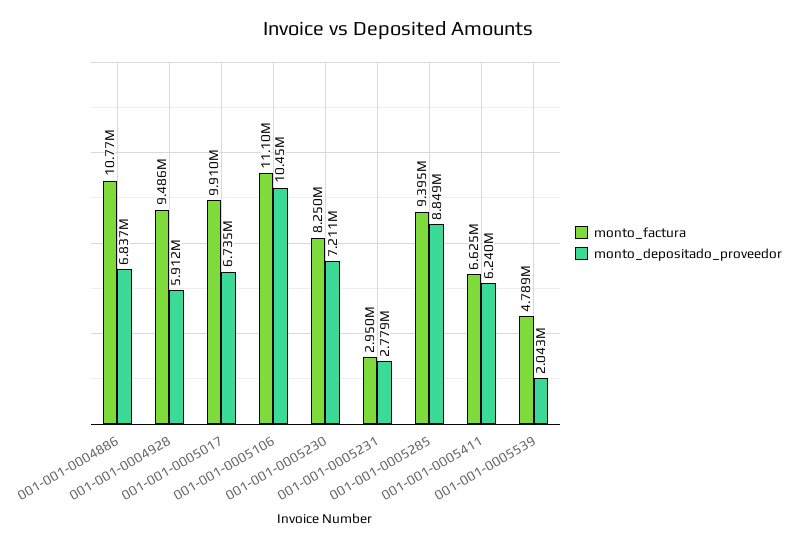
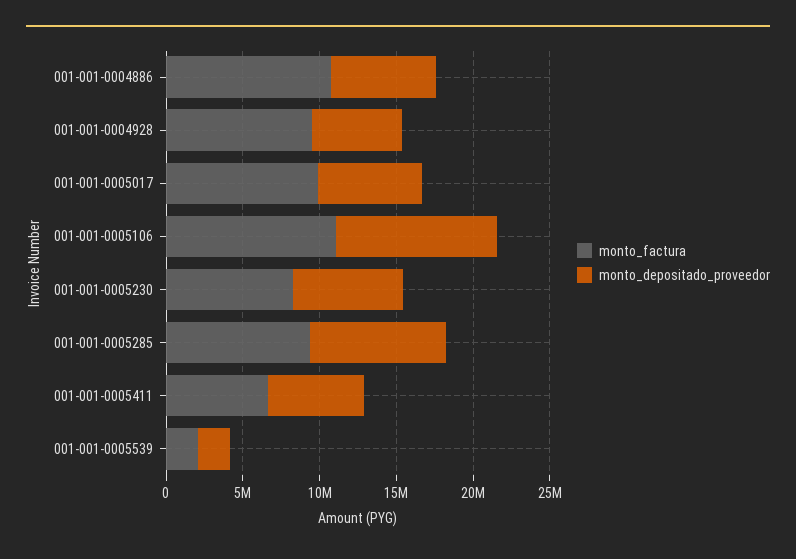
monto_factura, 001-001-0005231: 2950000 -> none
monto_depositado_proveedor, 001-001-0005231: 2779000 -> none
monto_factura, 001-001-0005539: 4789000 -> 2000000

